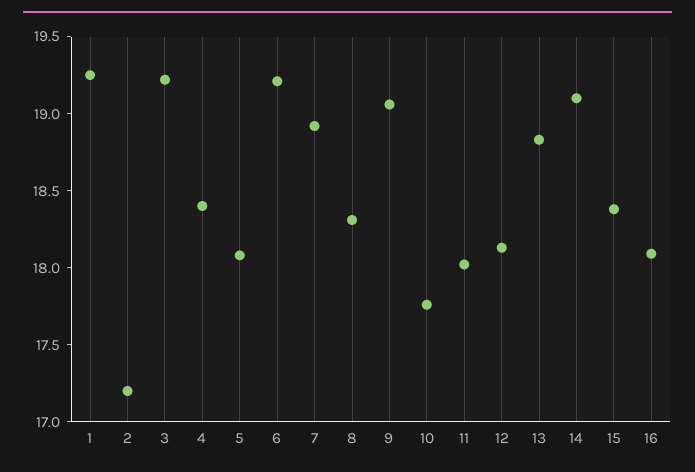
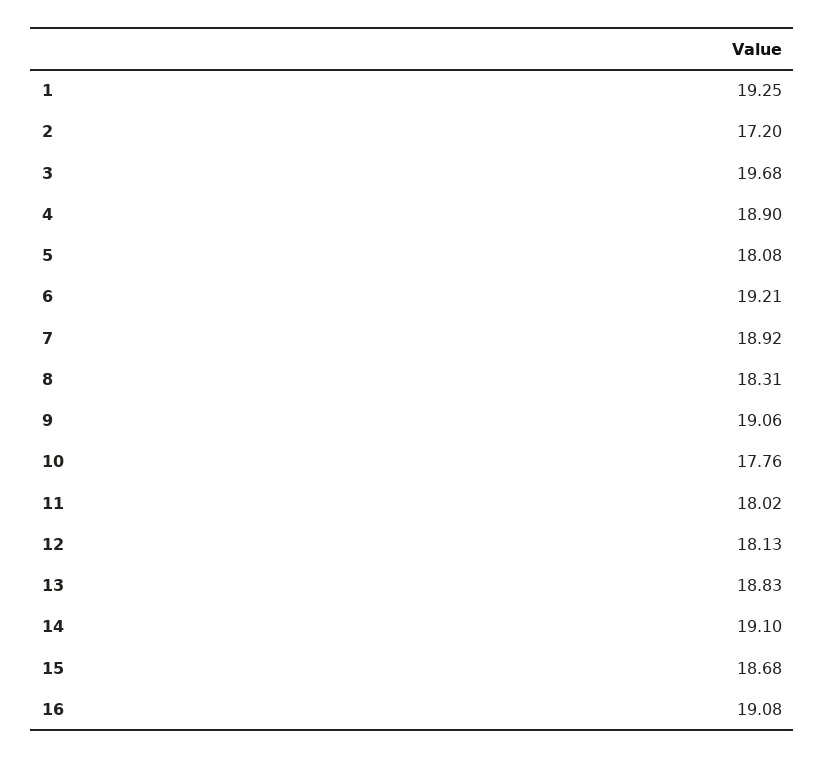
3: 19.2 -> 19.68
4: 18.4 -> 18.9
15: 18.4 -> 18.68
16: 18.1 -> 19.08

